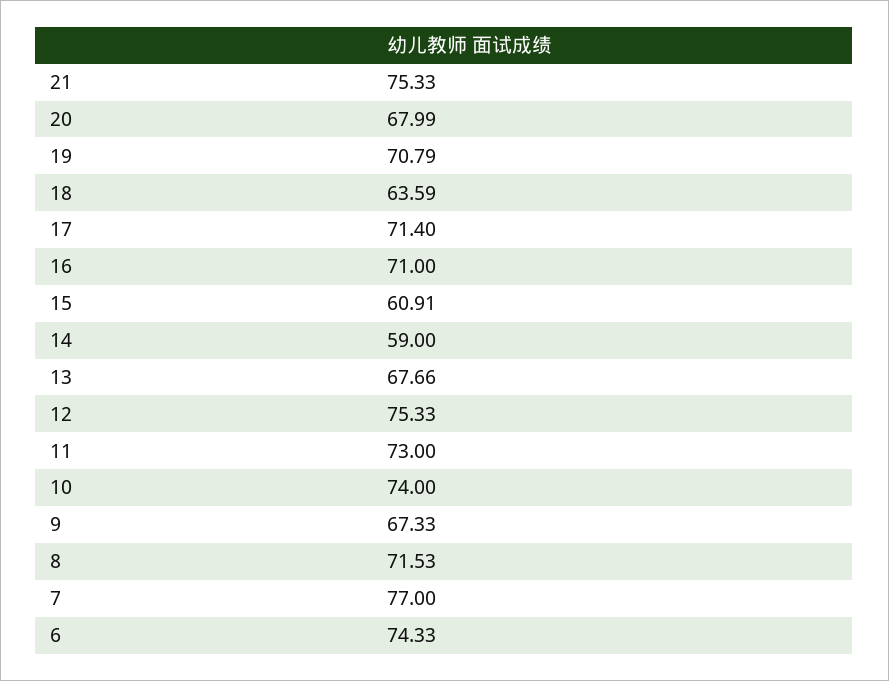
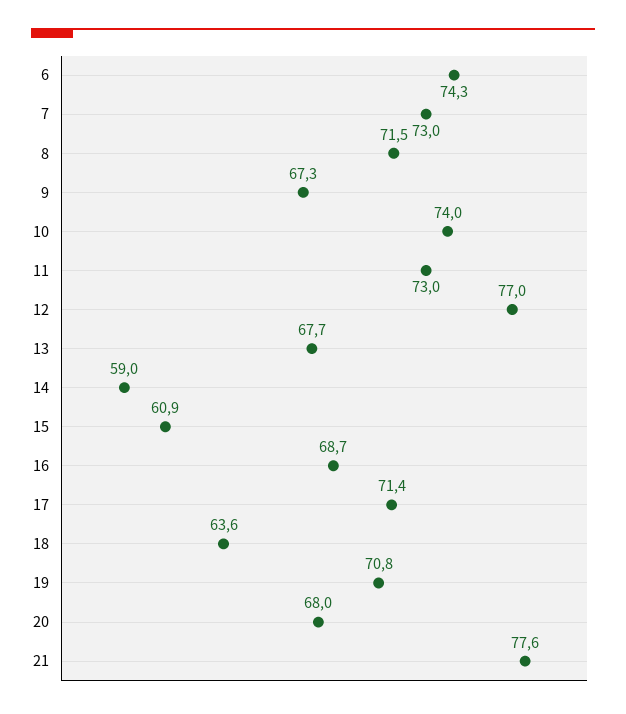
21: 75.33 -> 77.6
16: 71 -> 68.7
12: 75.33 -> 77
7: 77 -> 73

